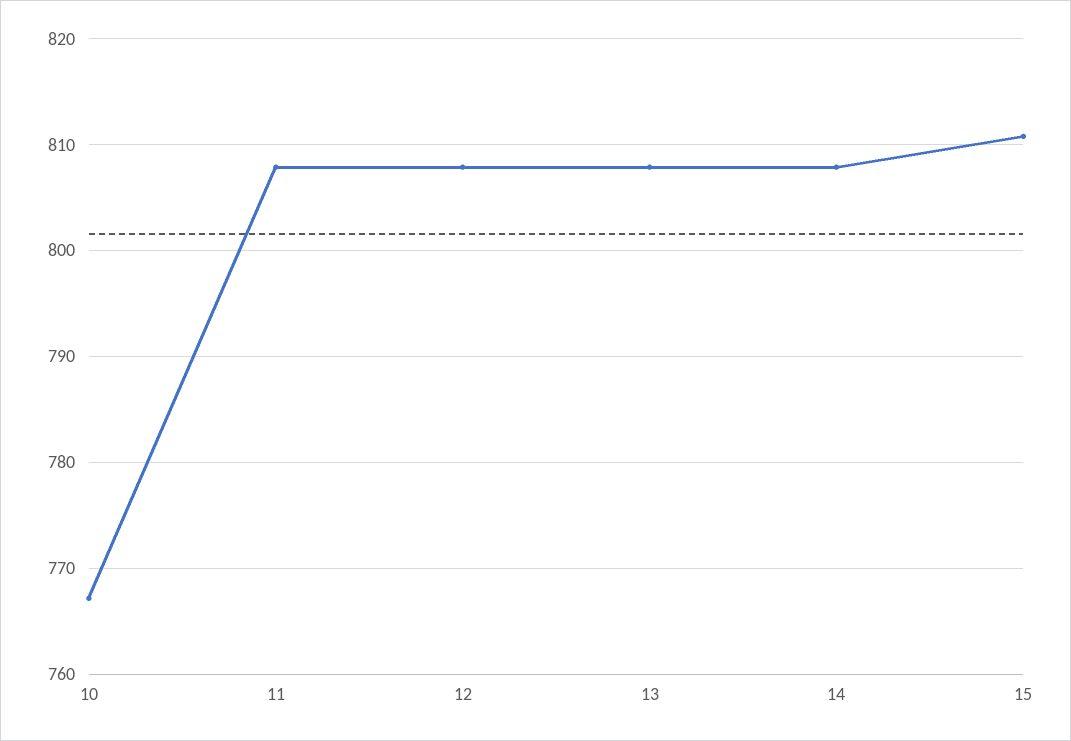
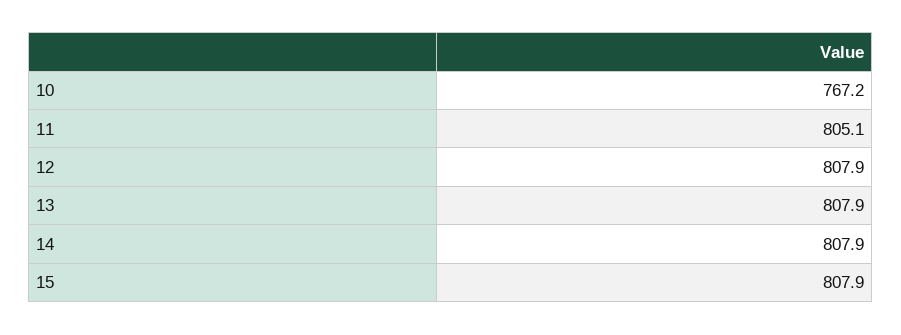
11: 808 -> 805.1
15: 811 -> 807.9

